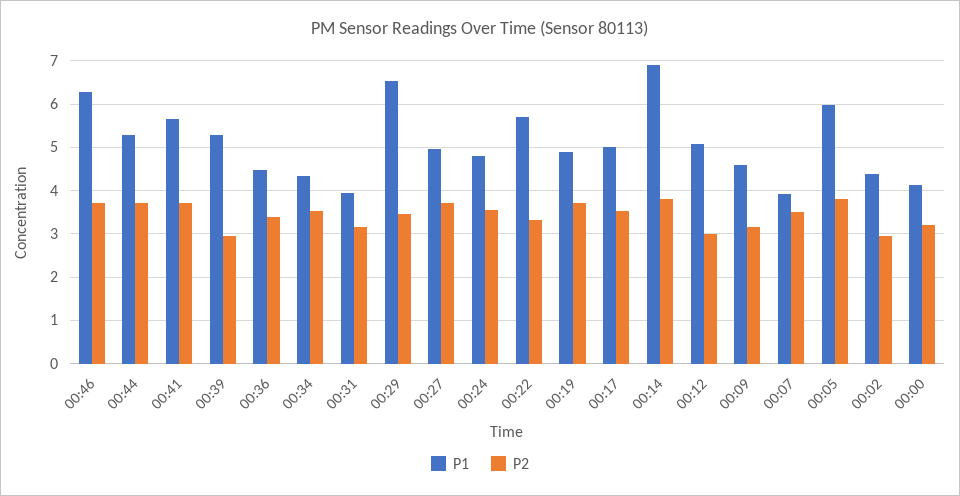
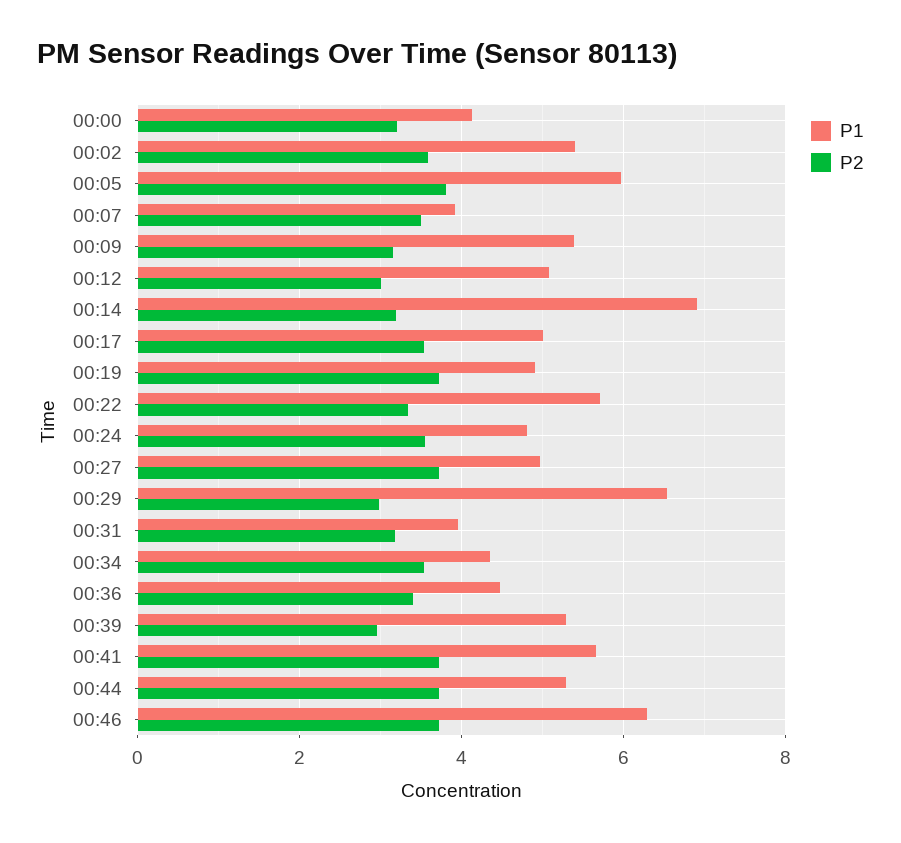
P2, 00:29: 3.4 -> 3
P2, 00:14: 3.8 -> 3.2
P1, 00:09: 4.6 -> 5.4
P1, 00:02: 4.4 -> 5.4
P2, 00:02: 3 -> 3.6

